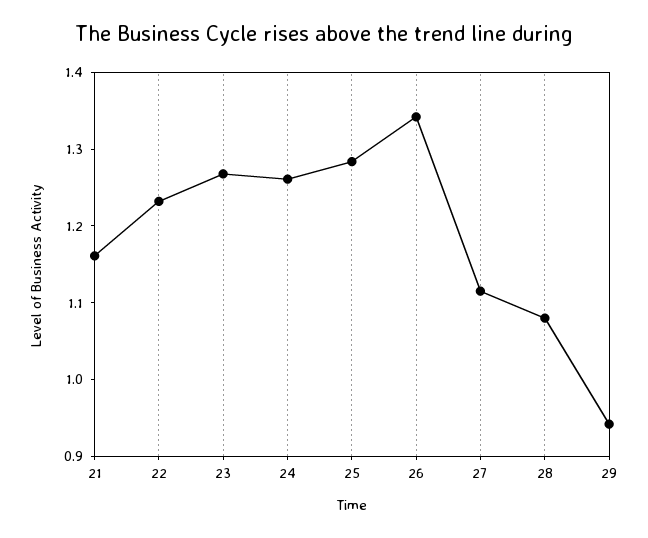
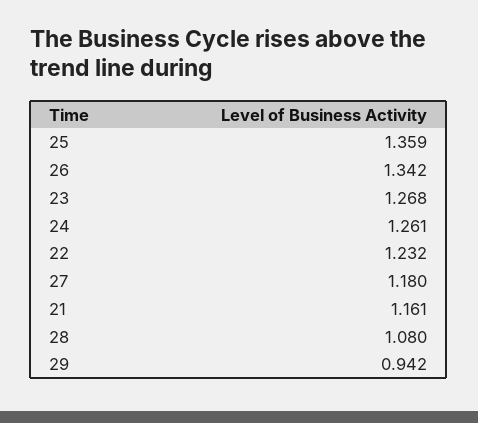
25: 1.28 -> 1.359
27: 1.12 -> 1.18

